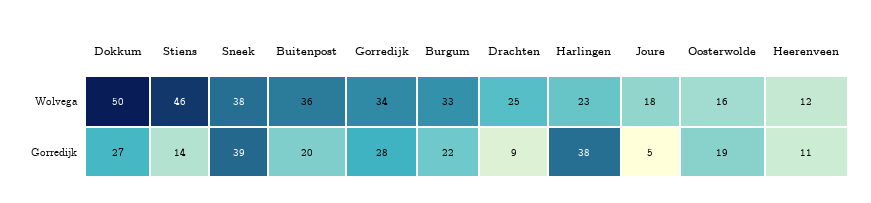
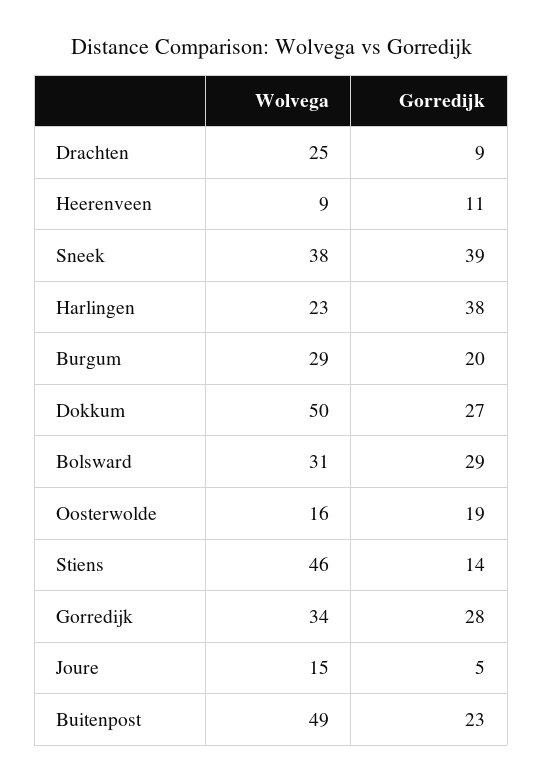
Buitenpost, Wolvega: 36 -> 49
Burgum, Wolvega: 33 -> 29
Joure, Wolvega: 18 -> 15
Heerenveen, Wolvega: 12 -> 9
Buitenpost, Gorredijk: 20 -> 23
Burgum, Gorredijk: 22 -> 20
Bolsward, Wolvega: none -> 31
Bolsward, Gorredijk: none -> 29

